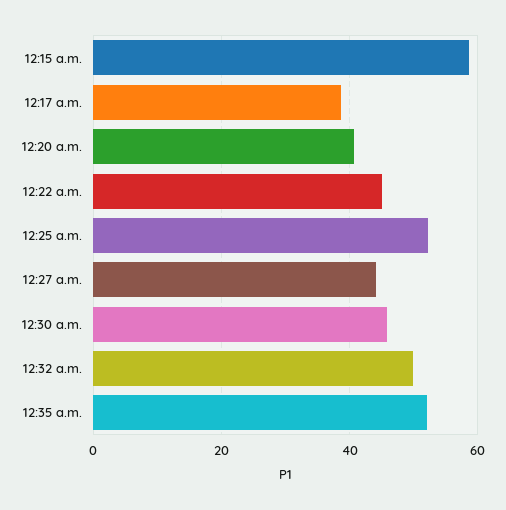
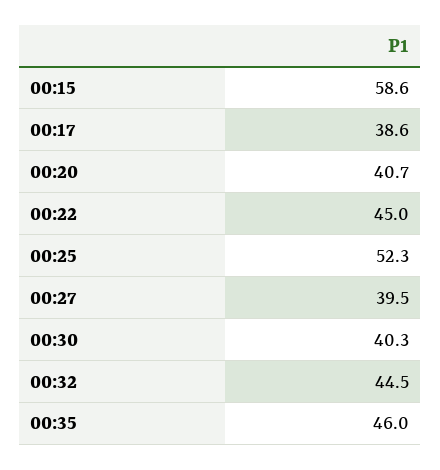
12:27 a.m.: 44 -> 39.5
12:30 a.m.: 46 -> 40.3
12:32 a.m.: 50 -> 44.5
12:35 a.m.: 52 -> 46

